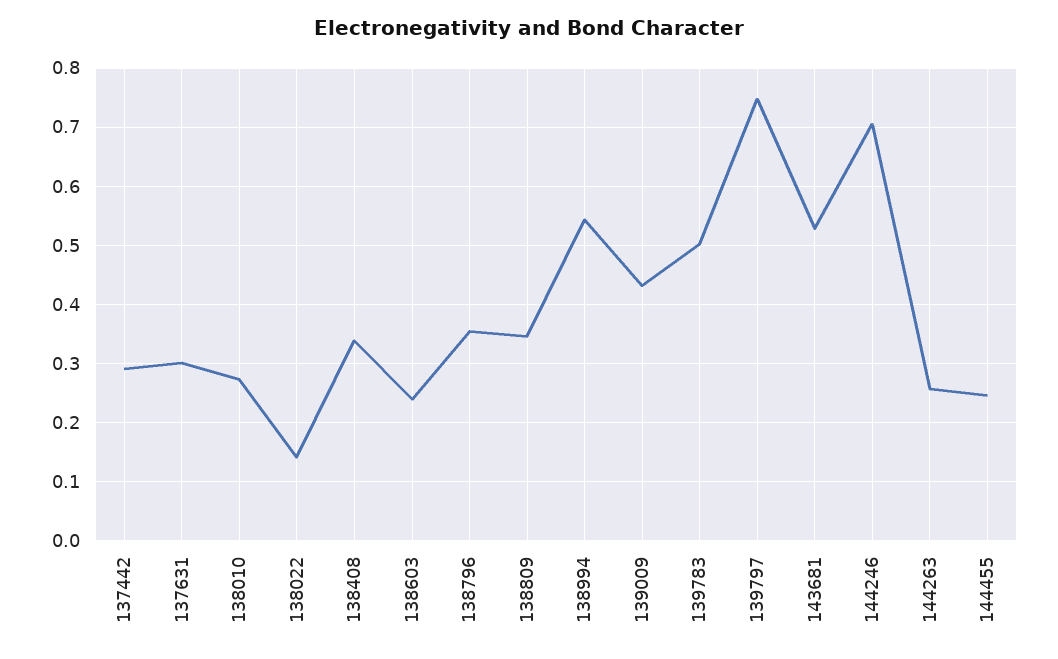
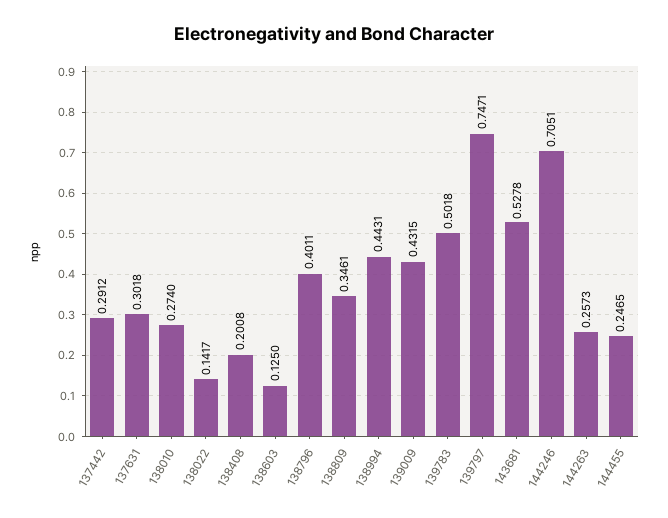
138408: 0.34 -> 0.2008
138603: 0.24 -> 0.125
138796: 0.36 -> 0.4011
138994: 0.54 -> 0.4431

